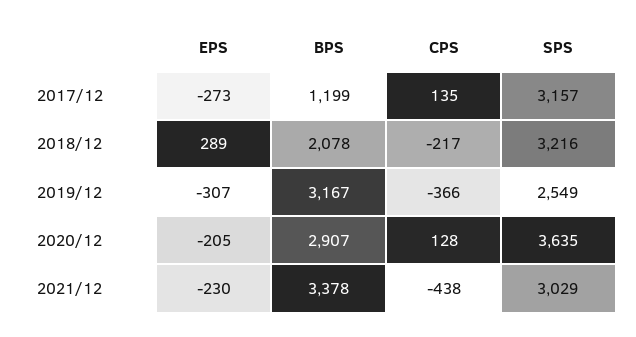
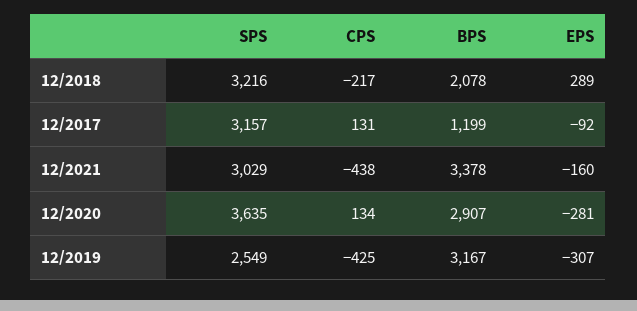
EPS, 2017/12: -273 -> -92
CPS, 2017/12: 135 -> 131
CPS, 2019/12: -366 -> -425
EPS, 2020/12: -205 -> -281
CPS, 2020/12: 128 -> 134
EPS, 2021/12: -230 -> -160

